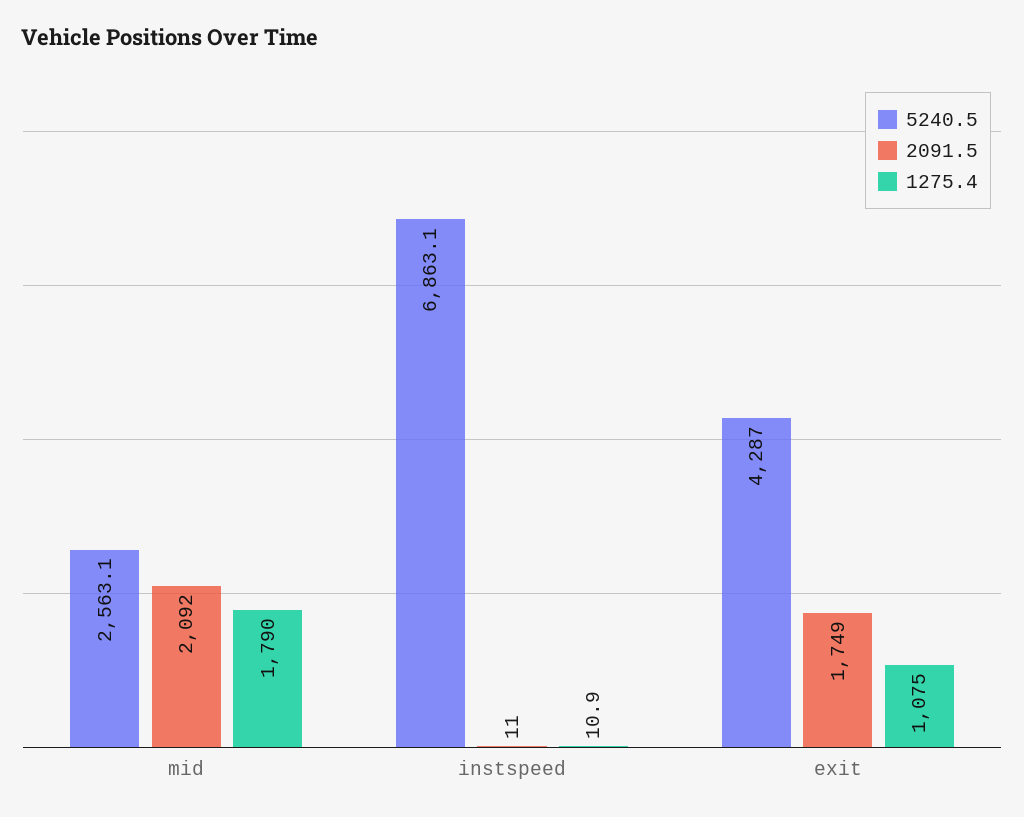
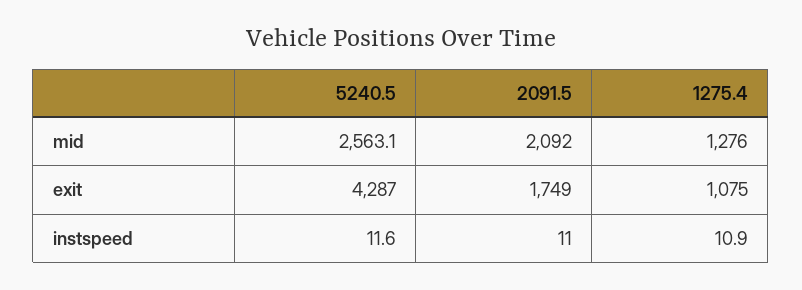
1275.4, mid: 1790 -> 1276
5240.5, instspeed: 6863.1 -> 11.6

